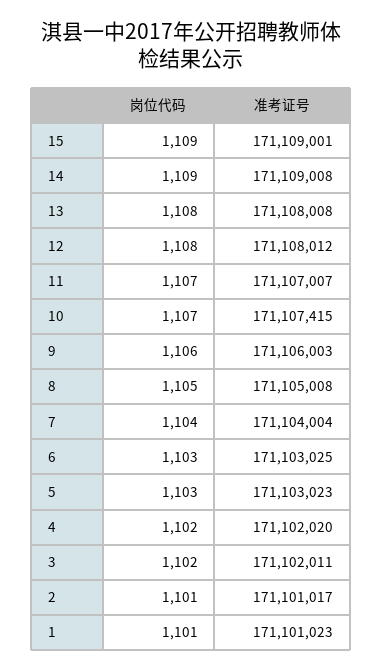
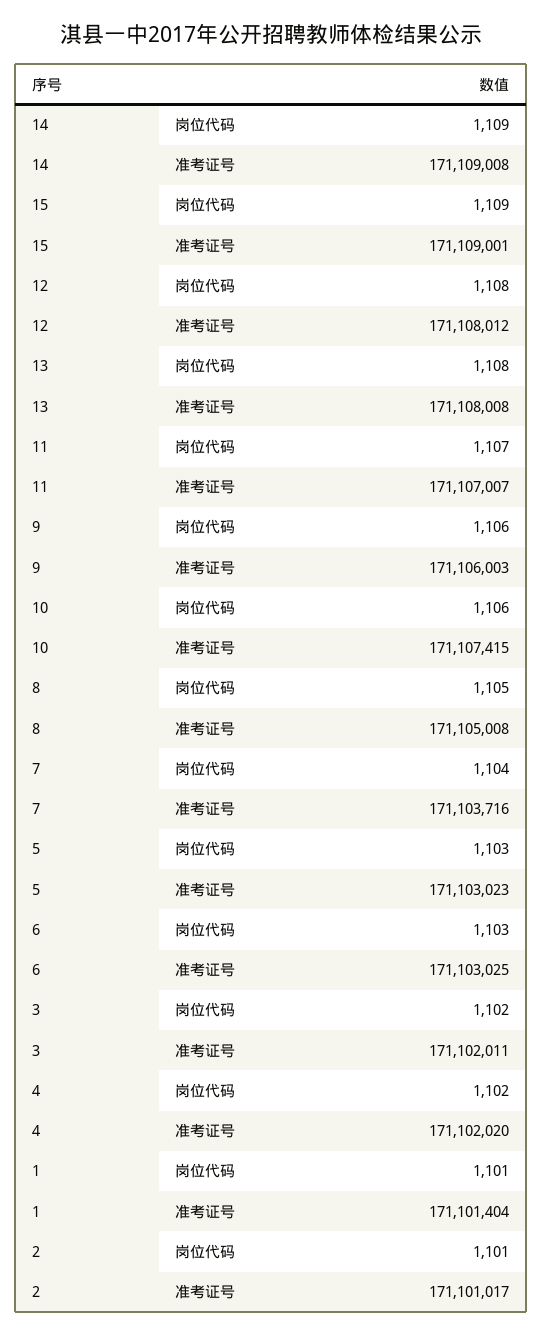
岗位代码, 10: 1107 -> 1106
准考证号, 7: 171104004 -> 171103716
准考证号, 1: 171101023 -> 171101404

